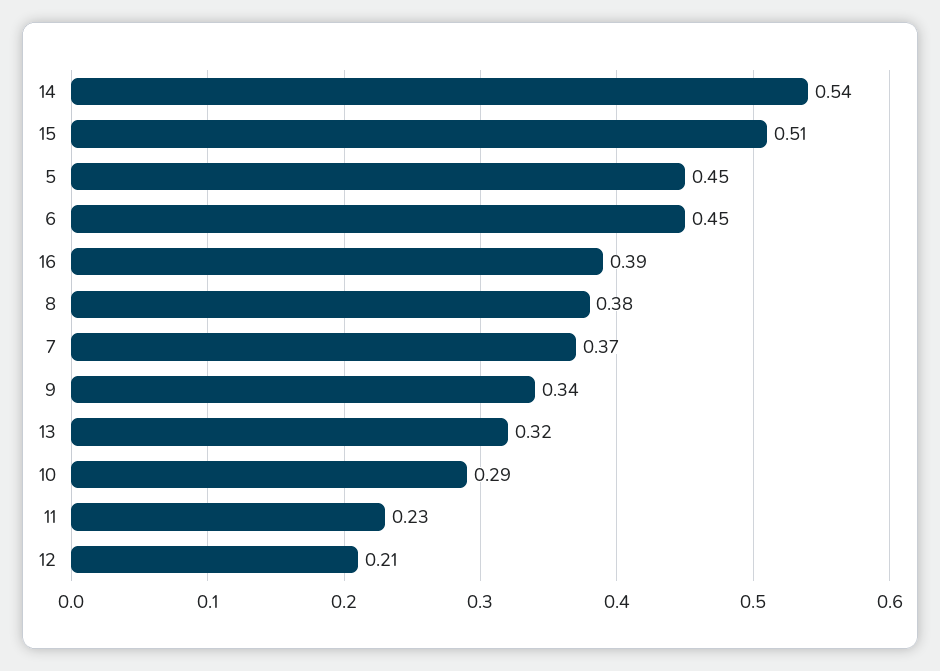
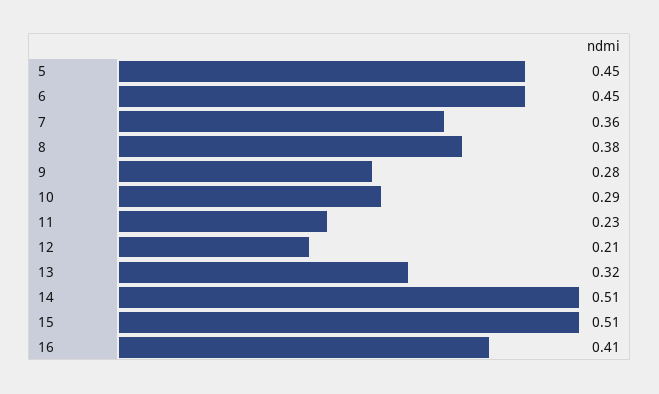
14: 0.54 -> 0.51
16: 0.39 -> 0.41
7: 0.37 -> 0.36
9: 0.34 -> 0.28

